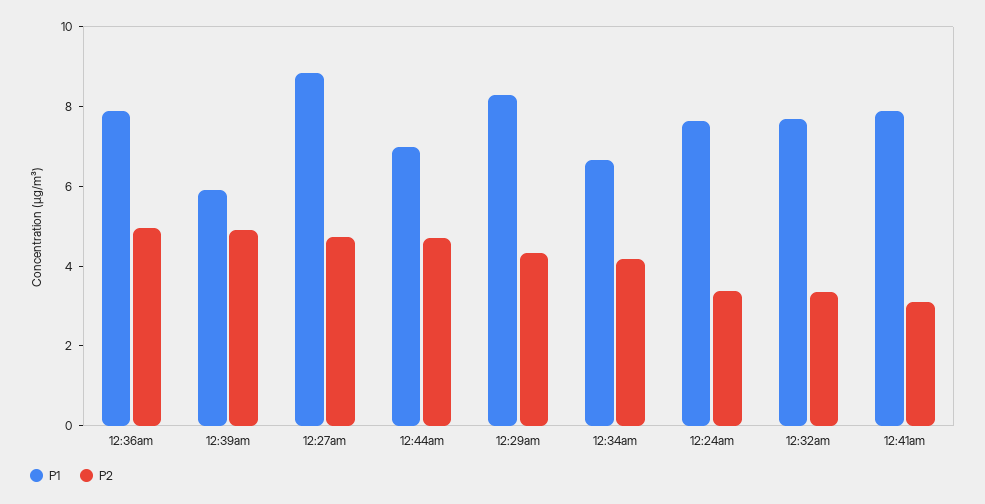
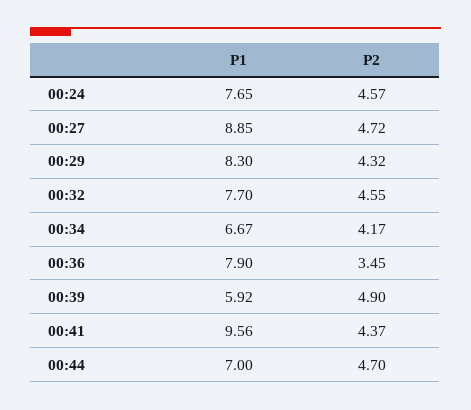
P2, 12:36am: 5 -> 3.45
P2, 12:24am: 3.5 -> 4.57
P2, 12:32am: 3.5 -> 4.55
P1, 12:41am: 8 -> 9.56
P2, 12:41am: 3 -> 4.37

